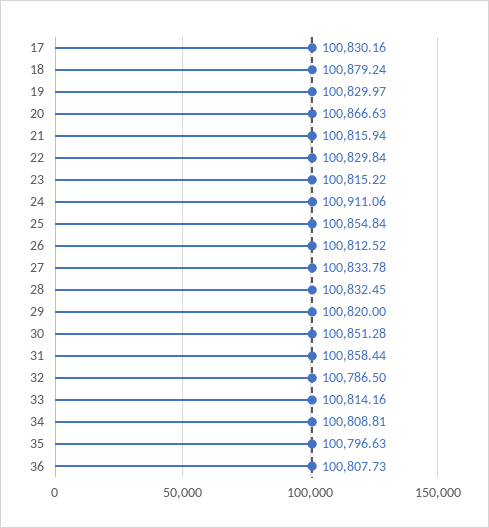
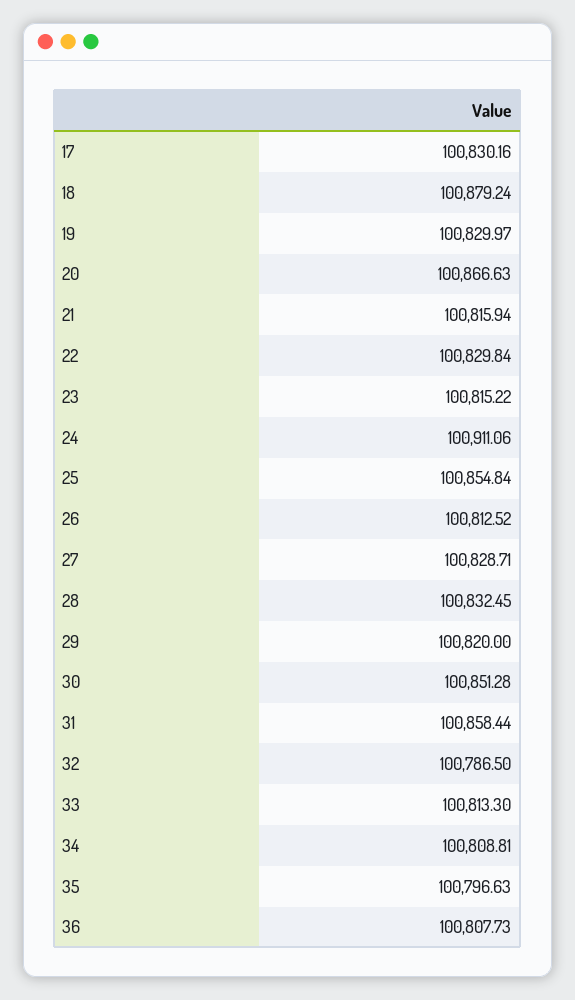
27: 100833.78 -> 100828.71
33: 100814.16 -> 100813.3

